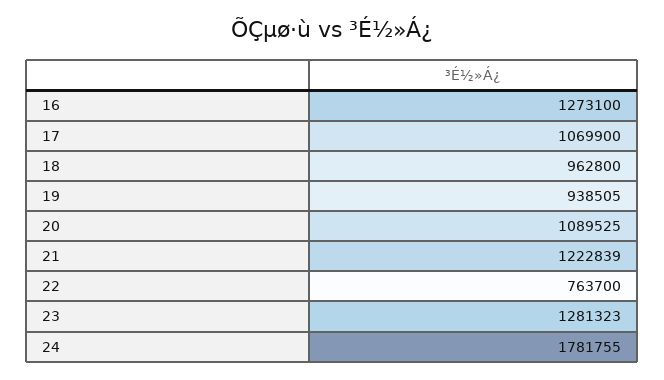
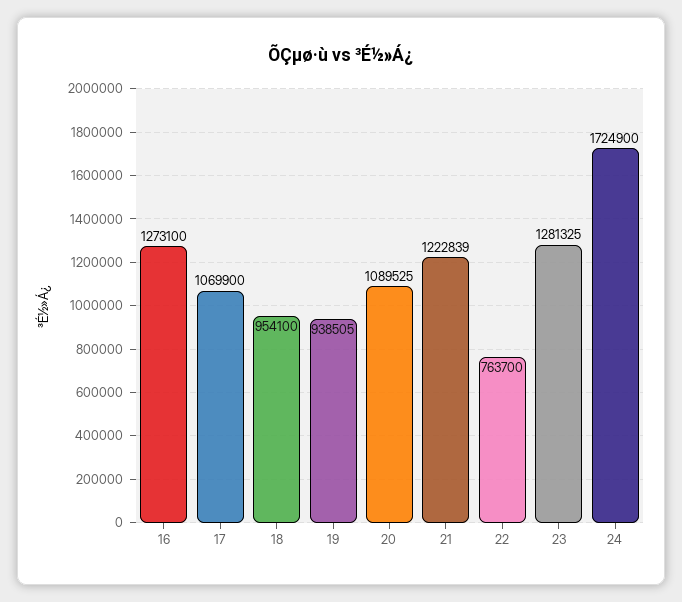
18: 962800 -> 954100
23: 1281323 -> 1281325
24: 1781755 -> 1724900

